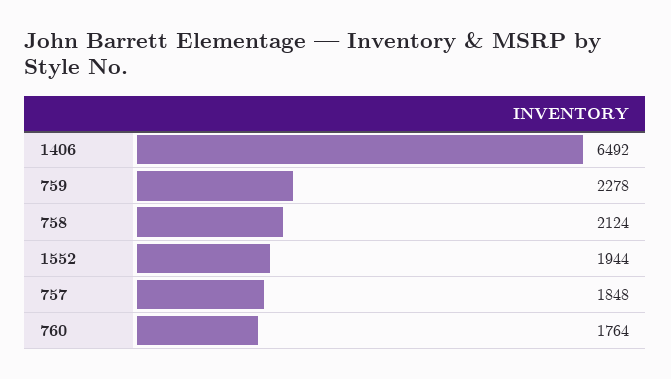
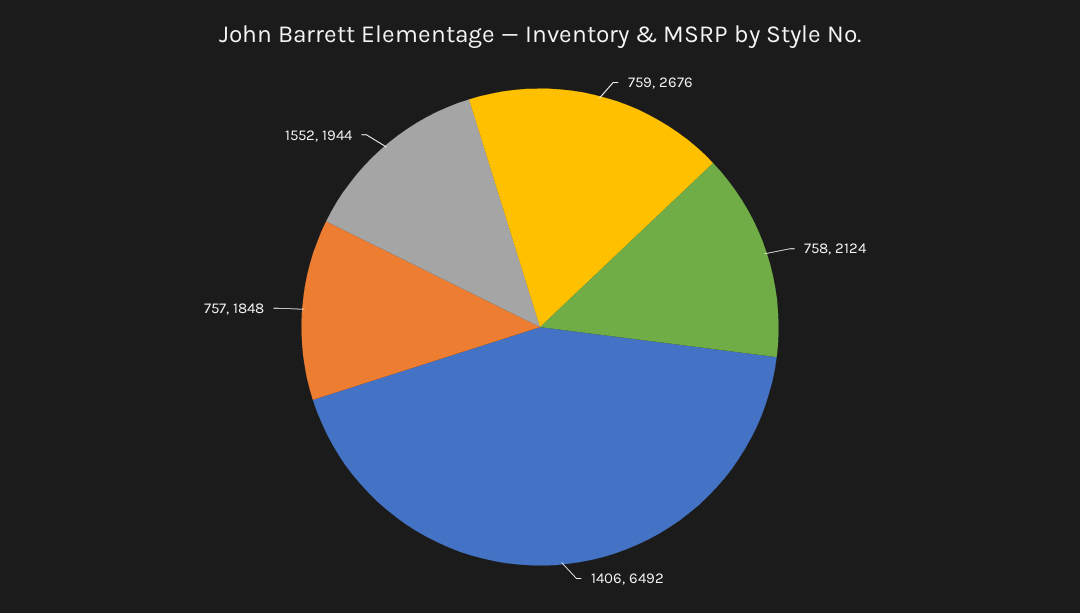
759: 2278 -> 2676
760: 1764 -> none

